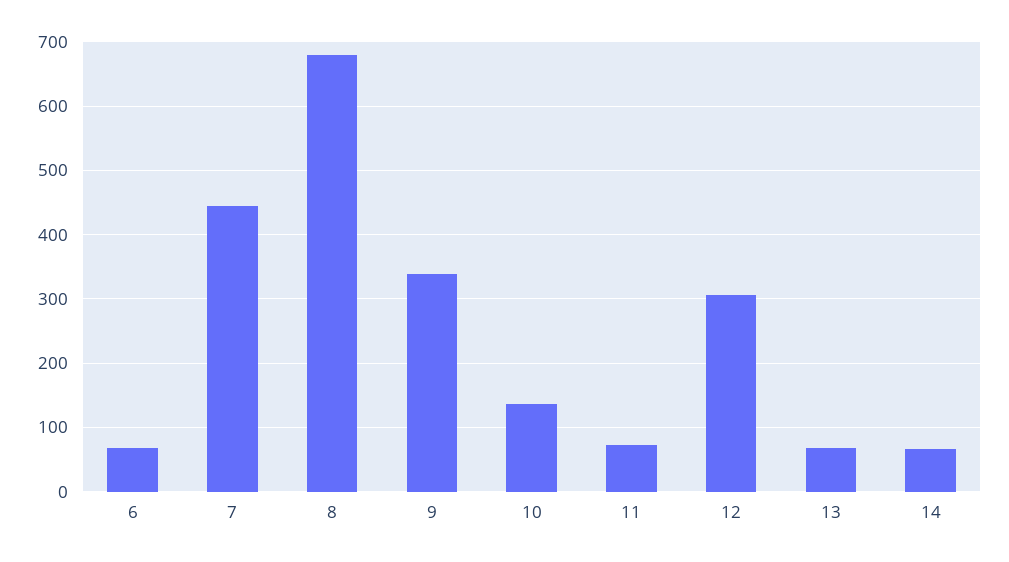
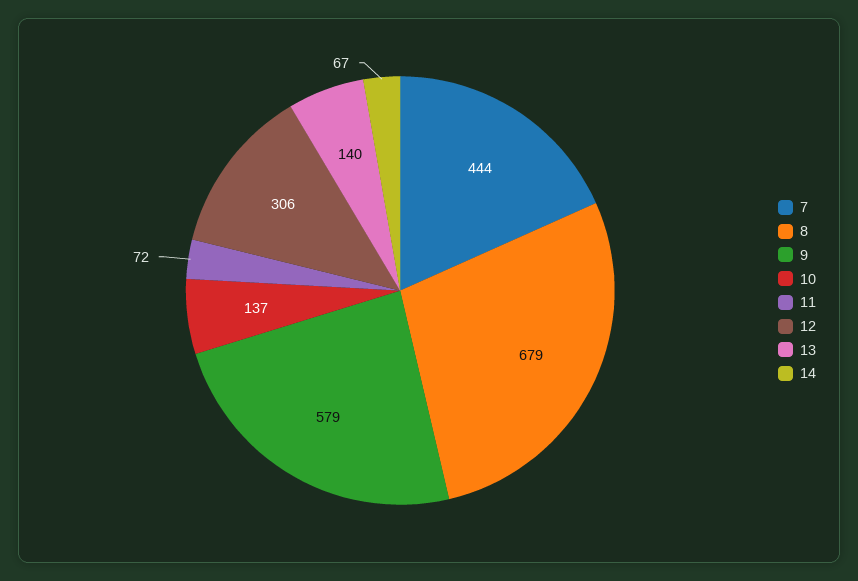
6: 70 -> none
9: 340 -> 579
13: 70 -> 140

